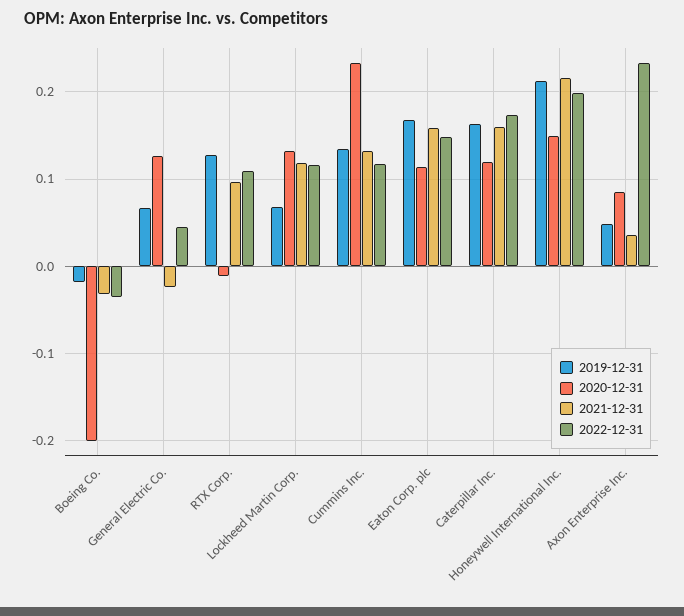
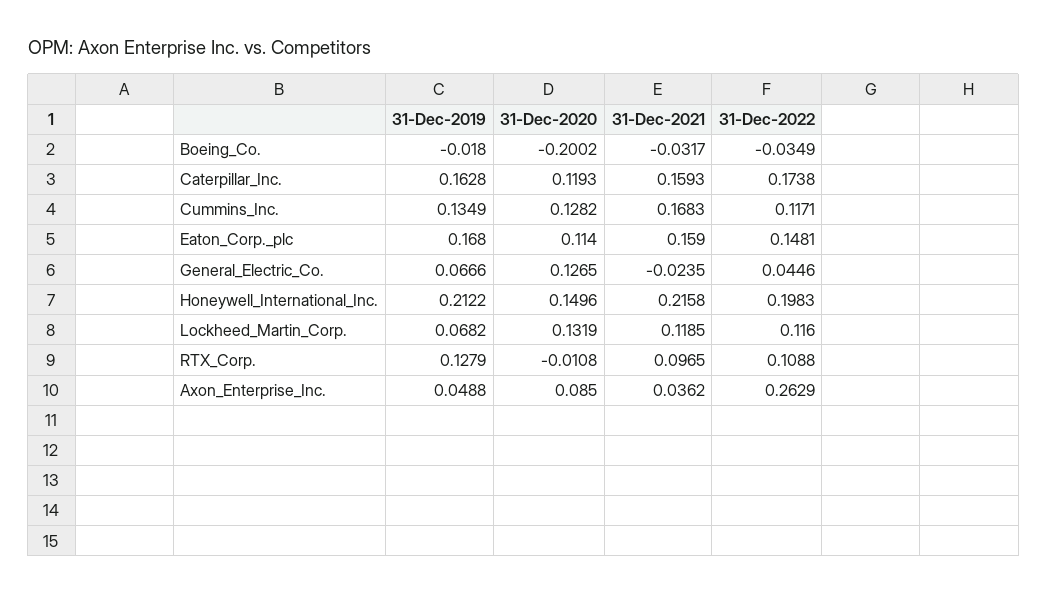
2020-12-31, Cummins Inc.: 0.23 -> 0.1282
2021-12-31, Cummins Inc.: 0.13 -> 0.1683
2022-12-31, Axon Enterprise Inc.: 0.23 -> 0.2629

